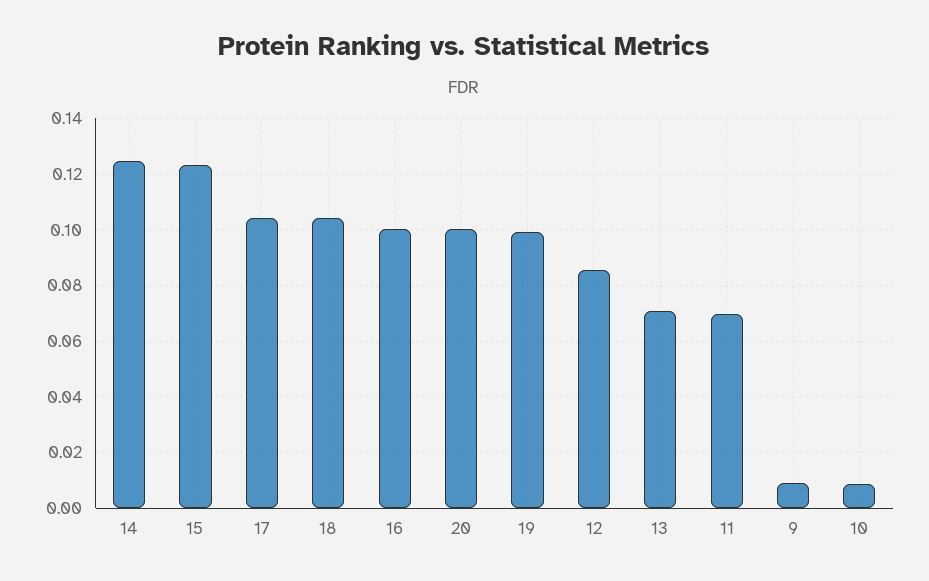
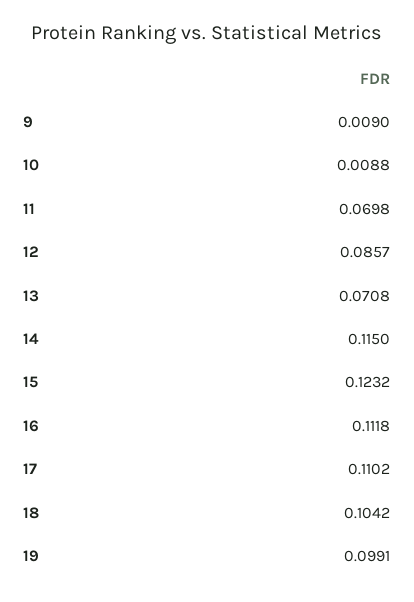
14: 0.125 -> 0.115
17: 0.105 -> 0.1102
16: 0.1 -> 0.1118
20: 0.1 -> none

